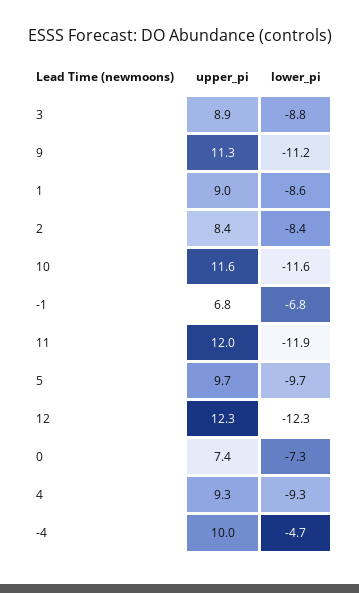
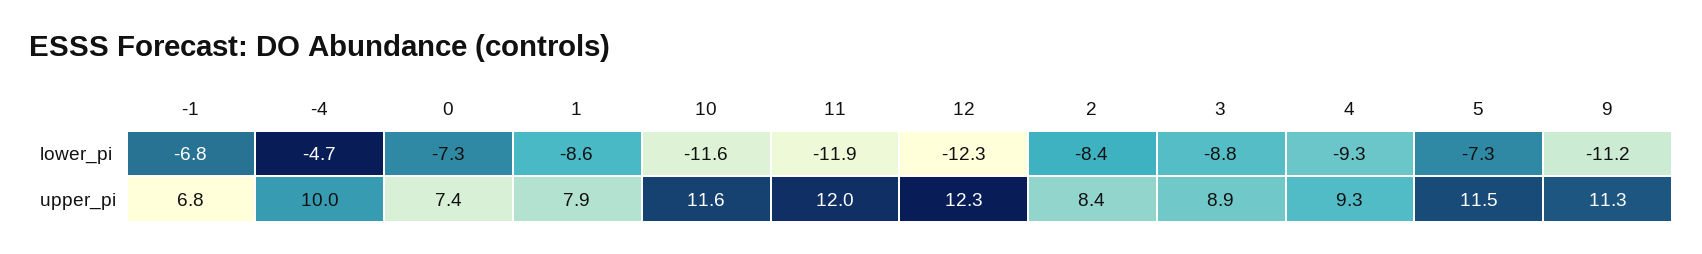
upper_pi, 1: 9 -> 7.9
upper_pi, 5: 9.7 -> 11.5
lower_pi, 5: -9.7 -> -7.3

